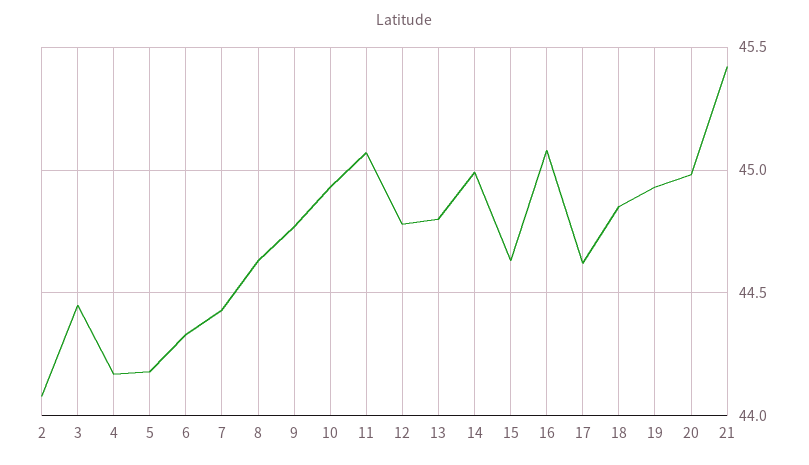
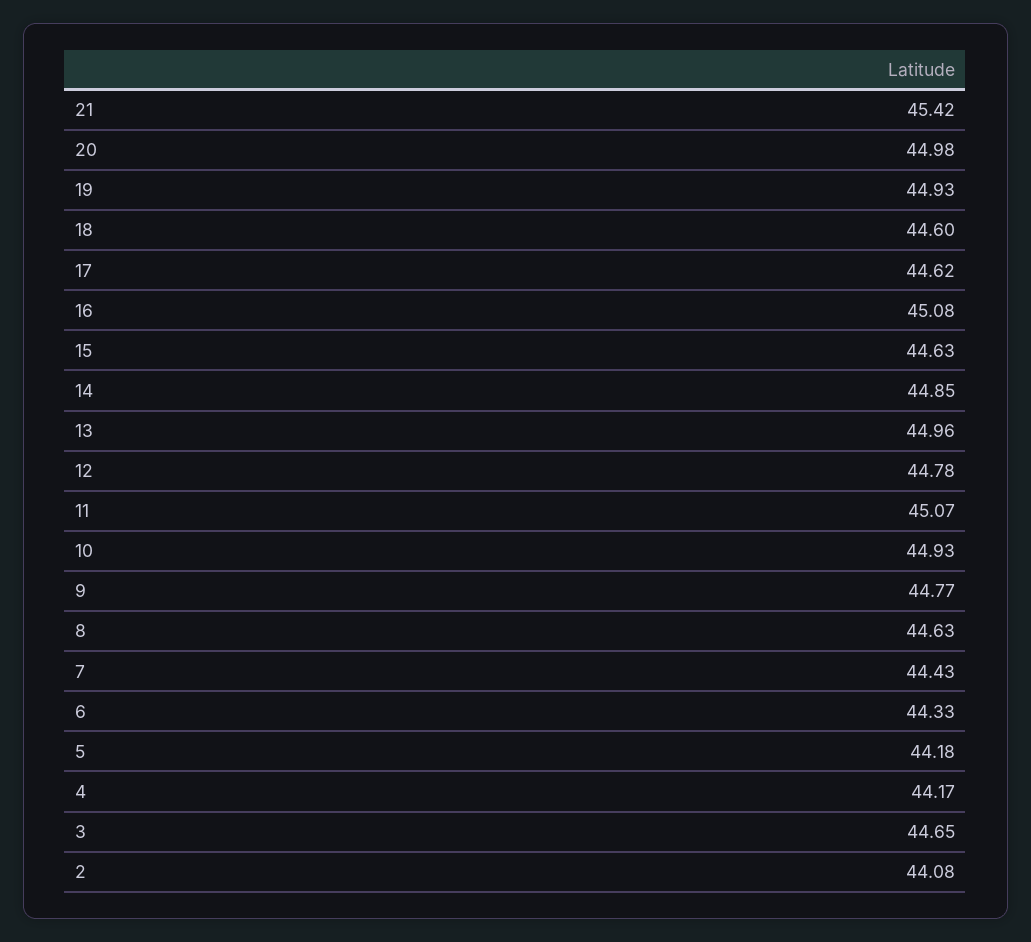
3: 44.45 -> 44.65
13: 44.8 -> 44.96
14: 45 -> 44.85
18: 44.85 -> 44.6

